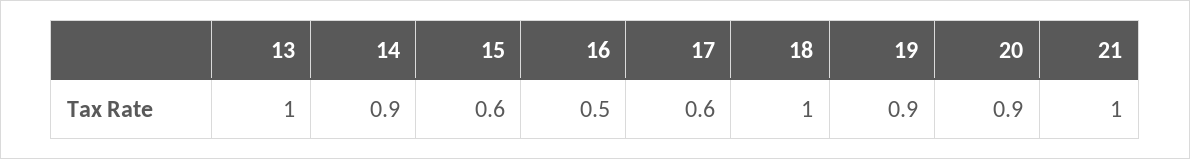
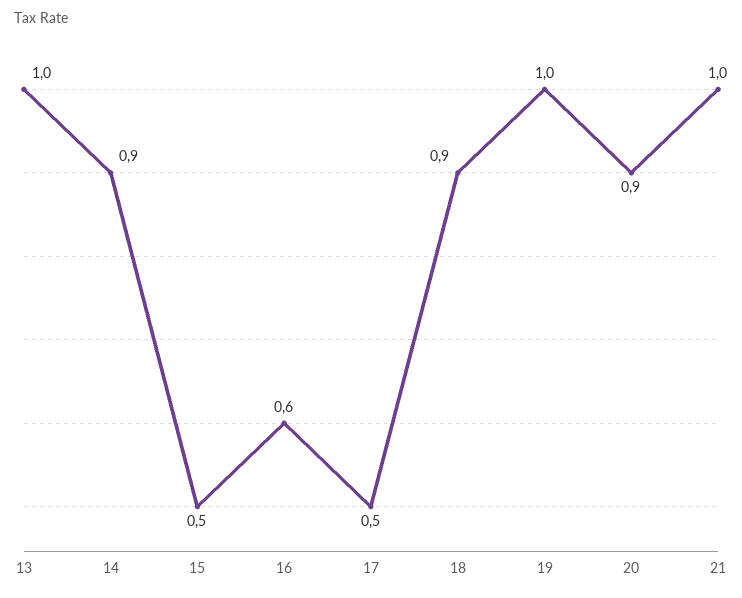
15: 0.6 -> 0.5
16: 0.5 -> 0.6
17: 0.6 -> 0.5
18: 1 -> 0.9
19: 0.9 -> 1

